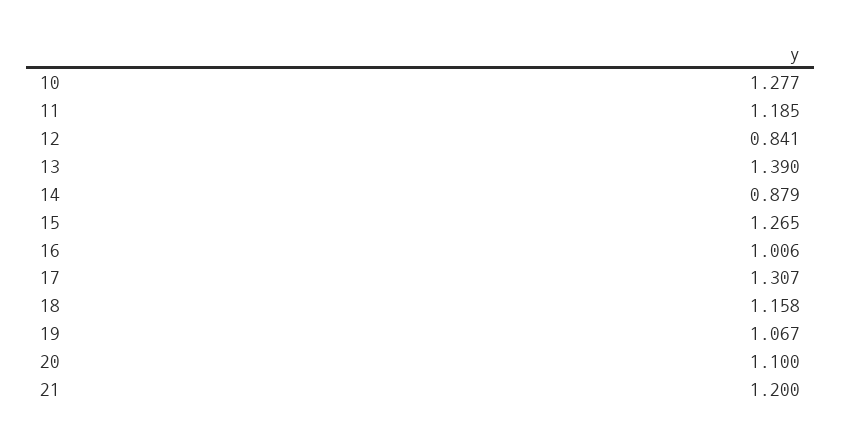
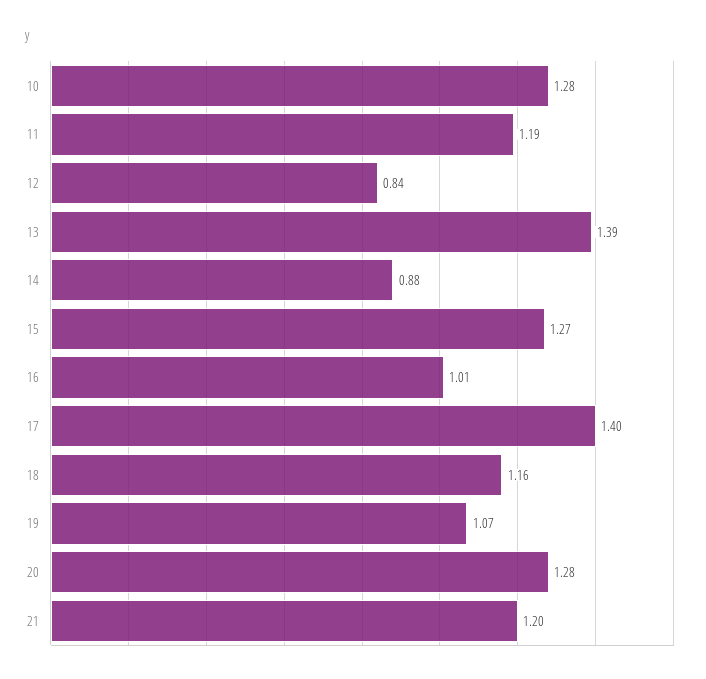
17: 1.307 -> 1.4
20: 1.1 -> 1.28

